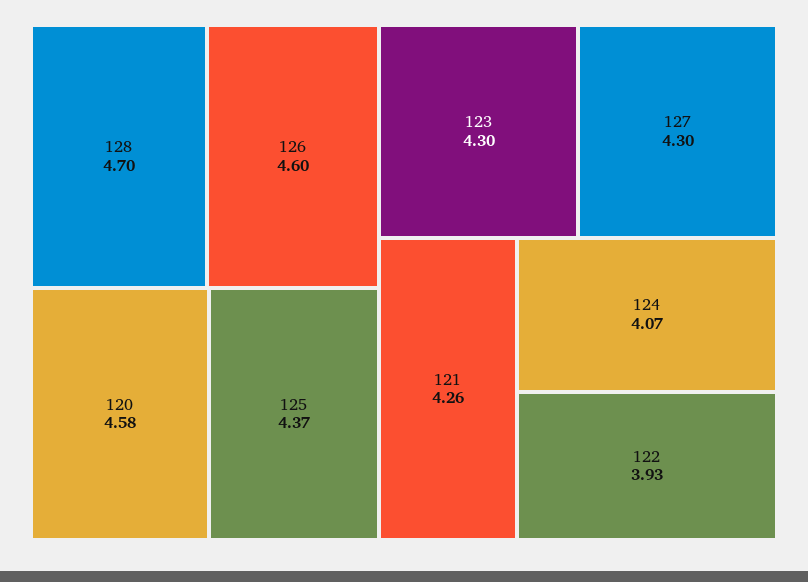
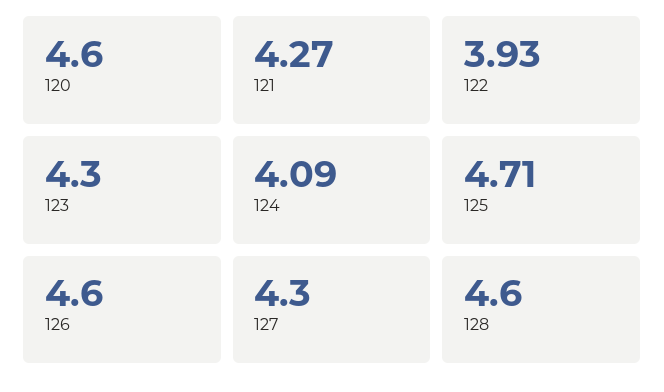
128: 4.7 -> 4.6
120: 4.58 -> 4.6
125: 4.37 -> 4.71
121: 4.26 -> 4.27
124: 4.07 -> 4.09

